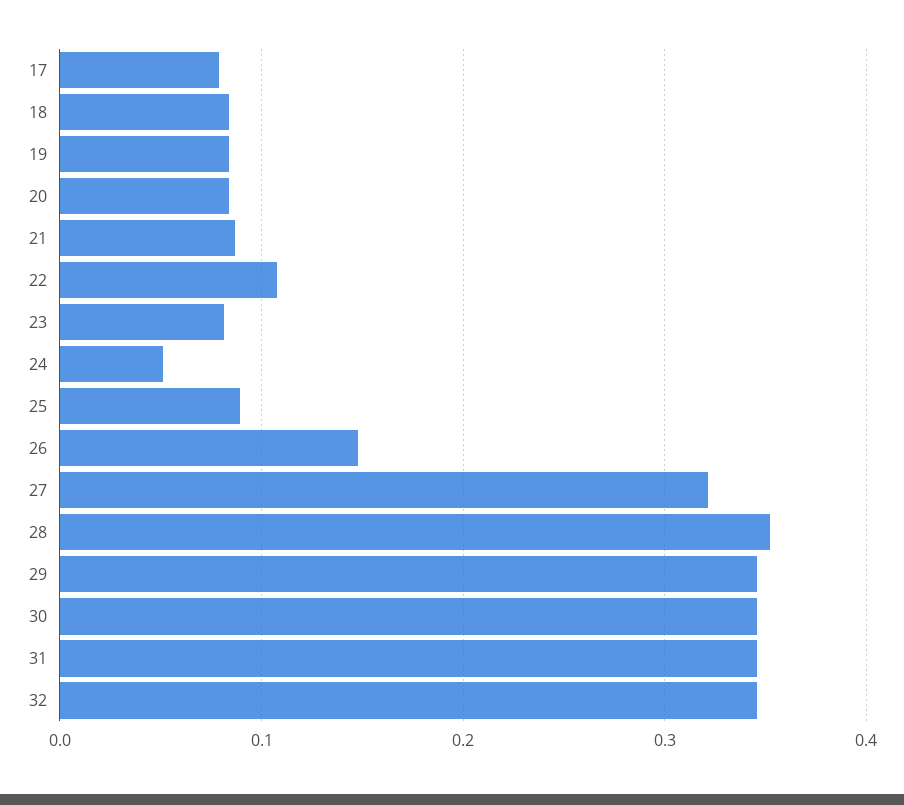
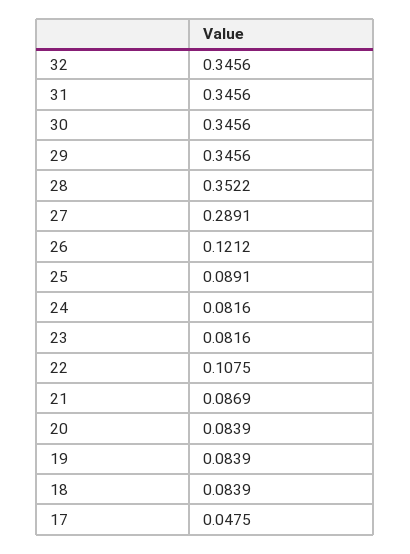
17: 0.08 -> 0.0475
24: 0.05 -> 0.0816
26: 0.15 -> 0.1212
27: 0.32 -> 0.2891

